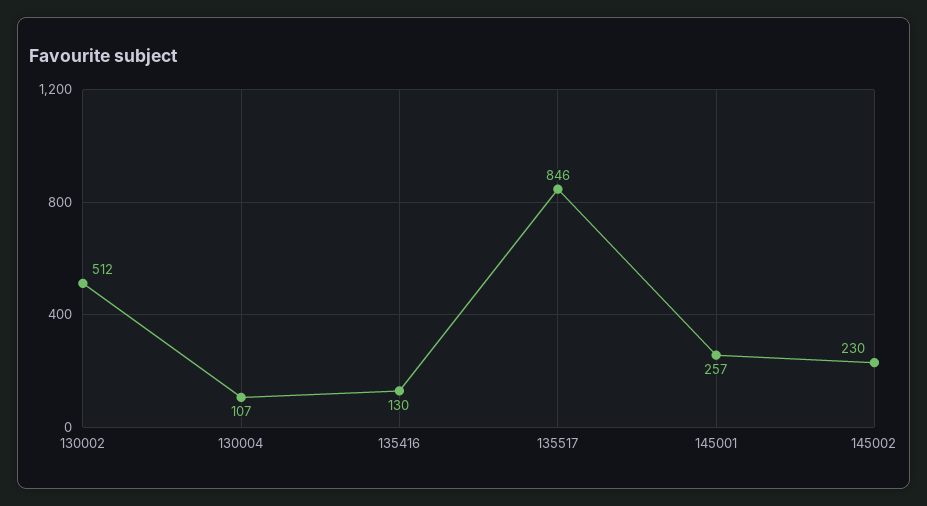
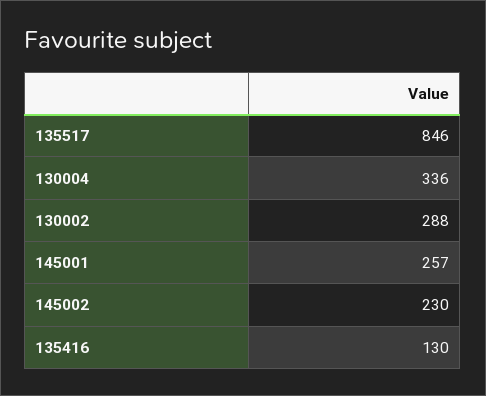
130002: 512 -> 288
130004: 107 -> 336

